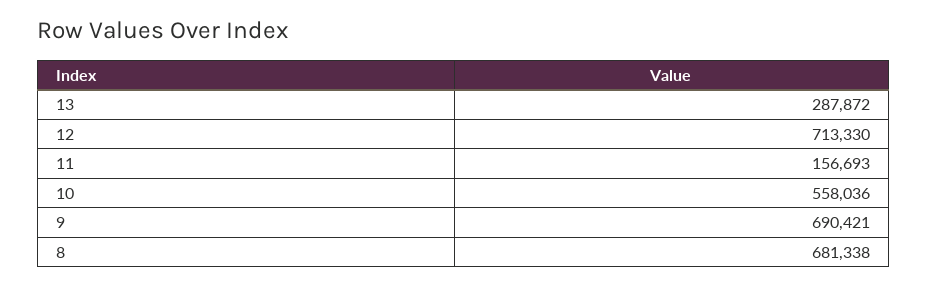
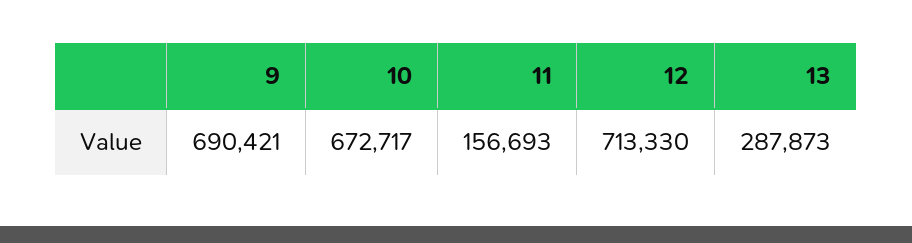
13: 287872 -> 287873
10: 558036 -> 672717
8: 681338 -> none

